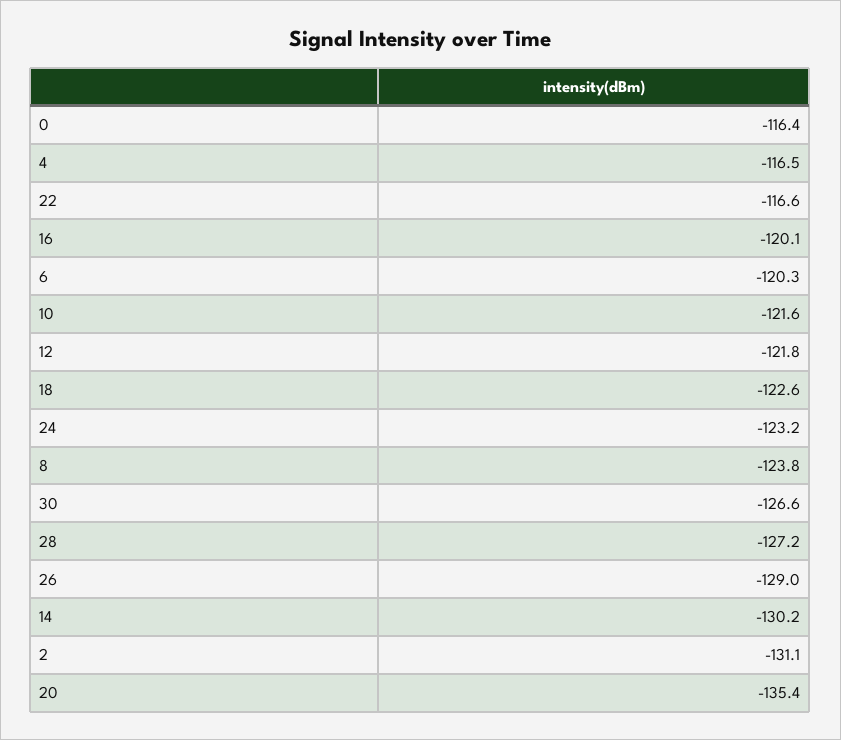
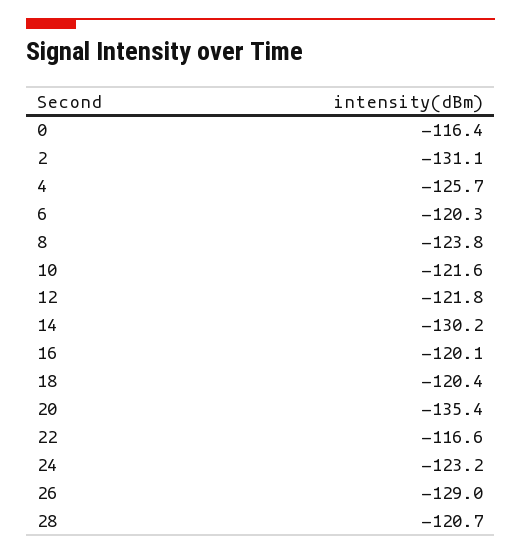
4: -116.5 -> -125.7
18: -122.6 -> -120.4
30: -126.6 -> none
28: -127.2 -> -120.7

